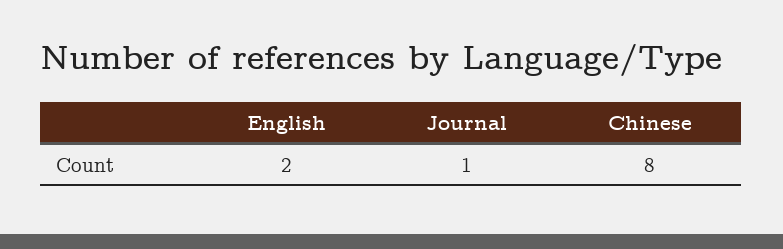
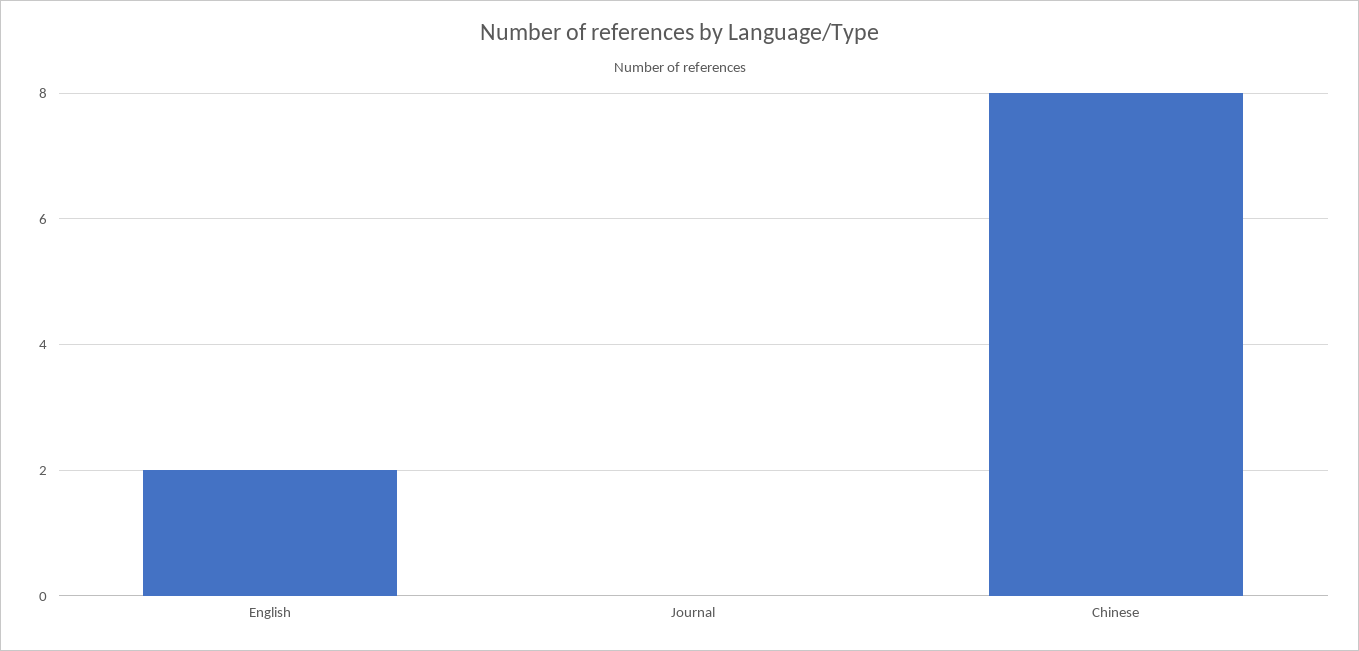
Journal: 1 -> 0

